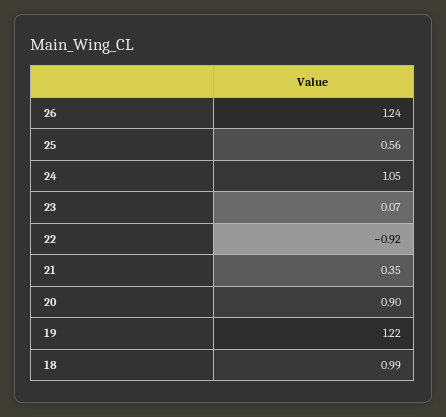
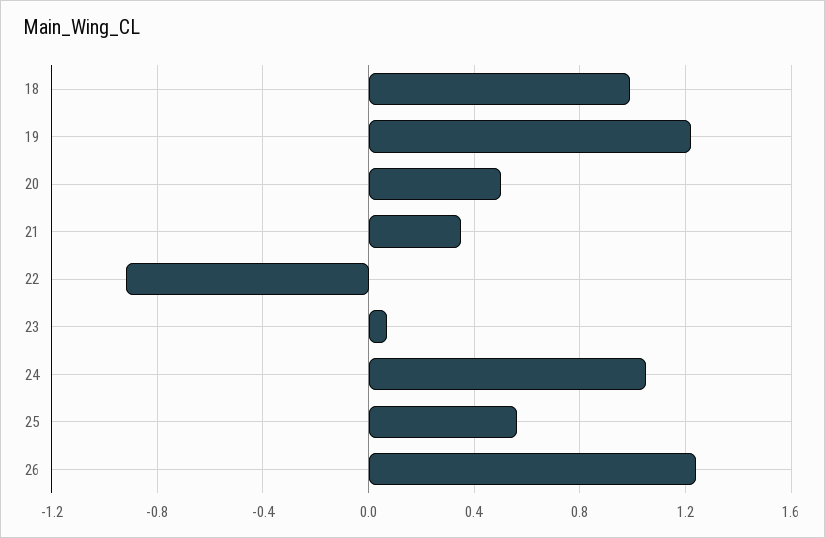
20: 0.9 -> 0.5

